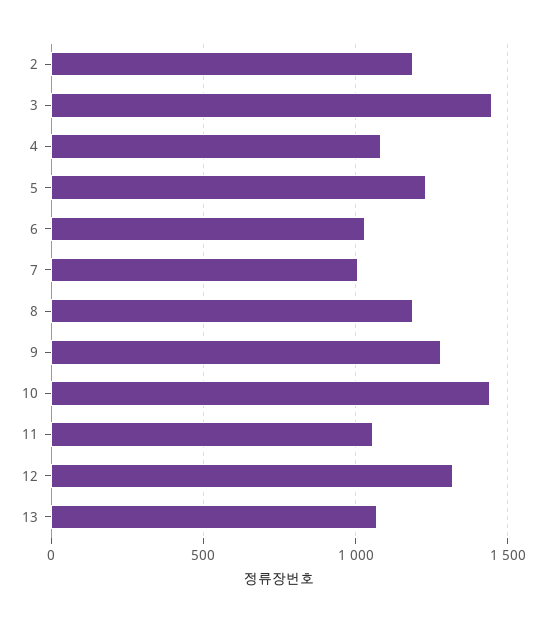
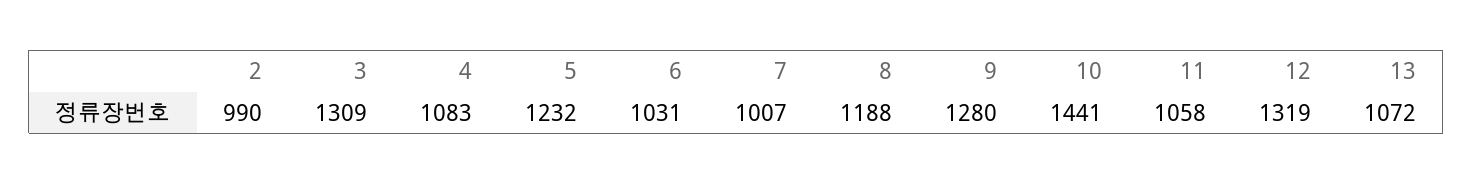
2: 1200 -> 990
3: 1450 -> 1309

